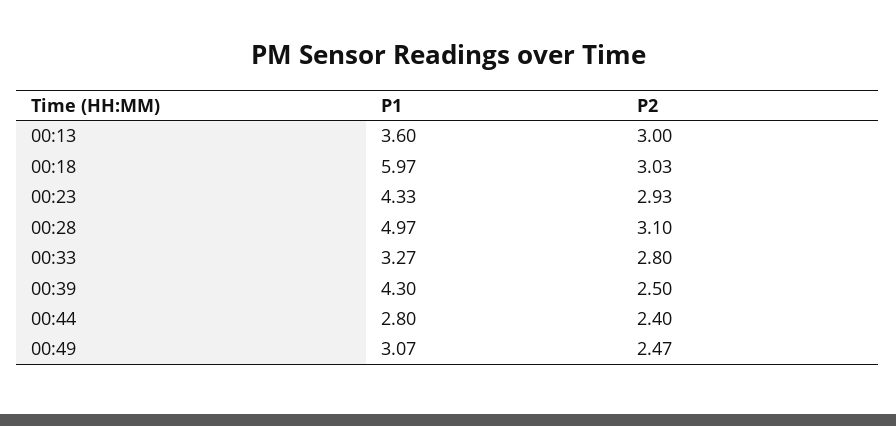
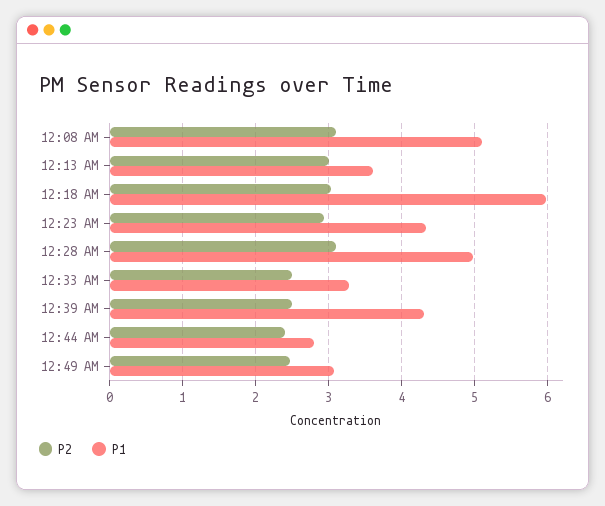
P2, 00:33: 2.8 -> 2.5
P2, 12:08 AM: none -> 3.1
P1, 12:08 AM: none -> 5.1

